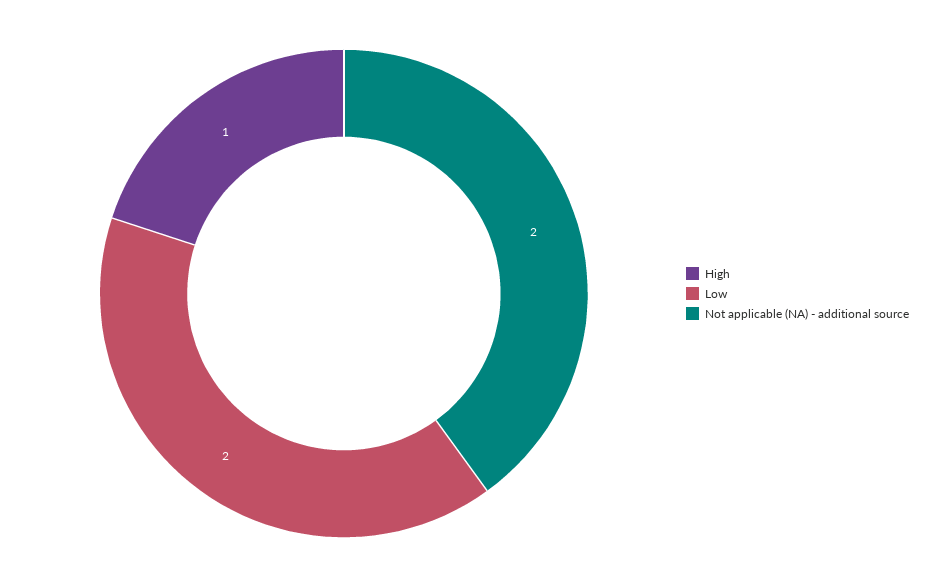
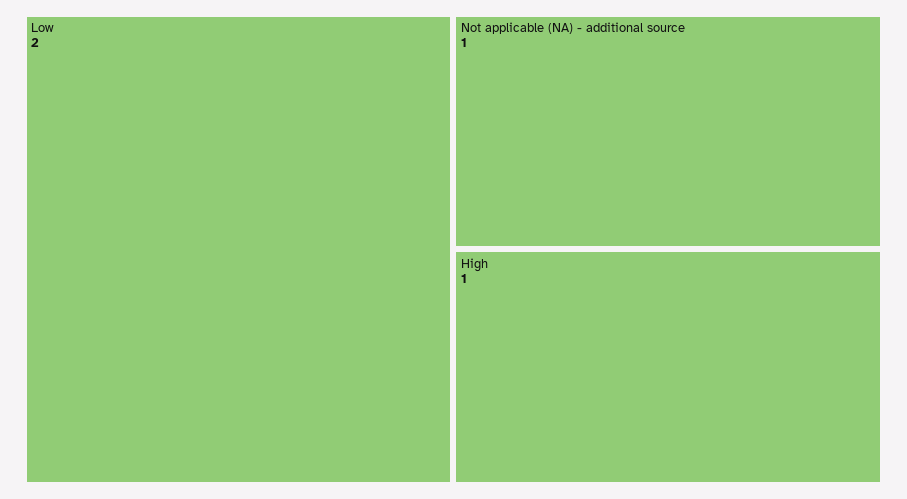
Not applicable (NA) - additional source: 2 -> 1

